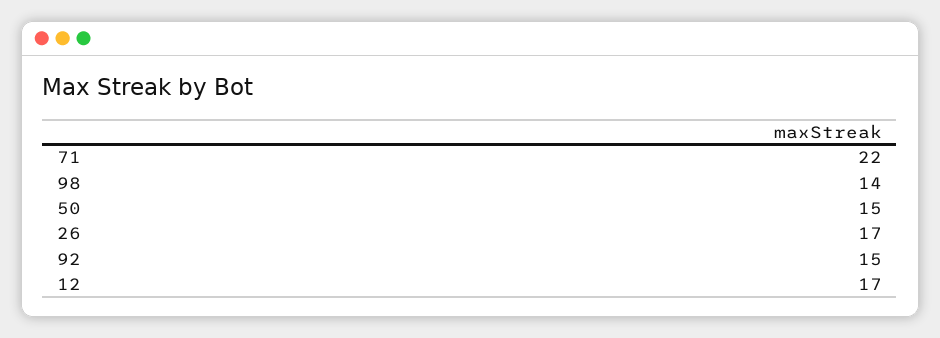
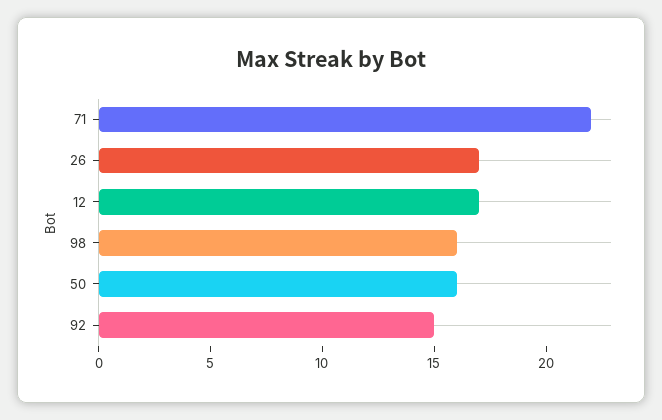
98: 14 -> 16
50: 15 -> 16

